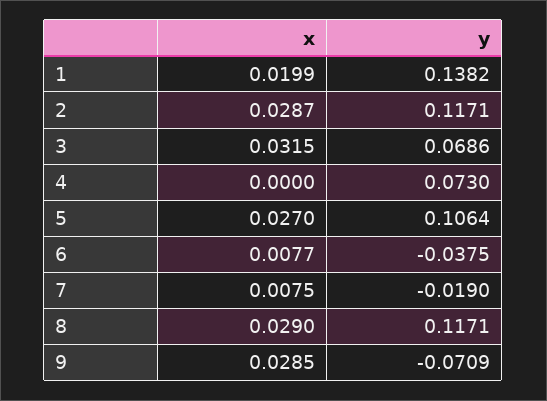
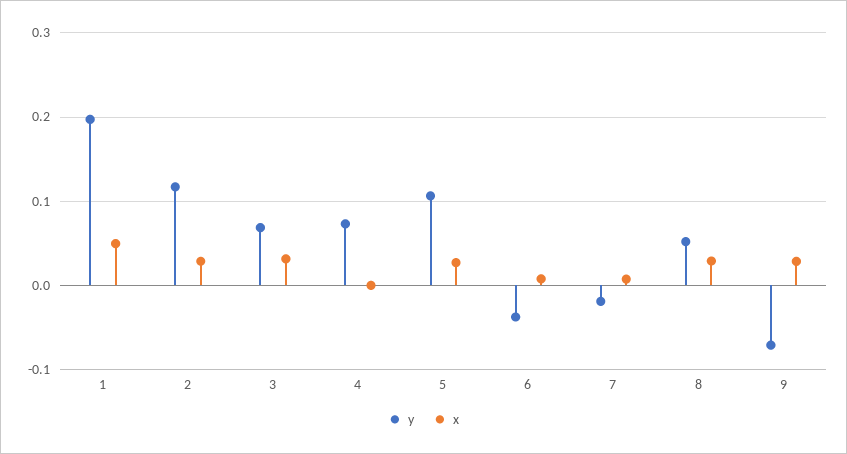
x, 1: 0.0199 -> 0.05
y, 1: 0.1382 -> 0.2
y, 8: 0.1171 -> 0.05

